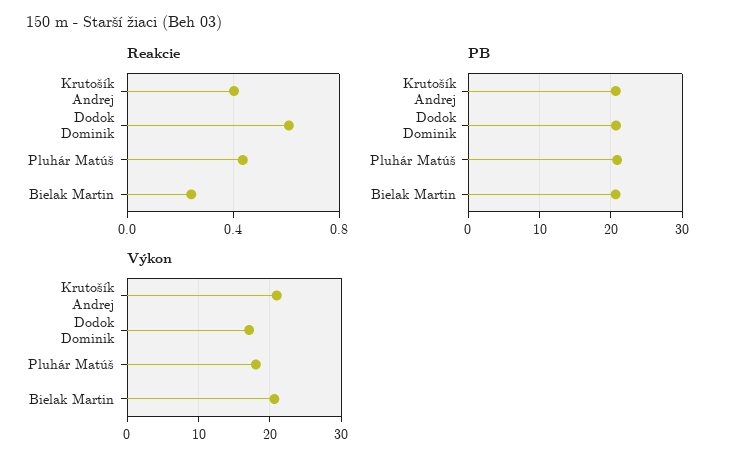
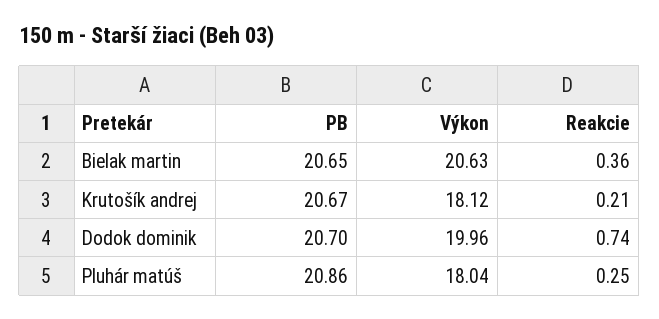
Reakcie, Krutošík Andrej: 0.4 -> 0.21
Reakcie, Dodok Dominik: 0.6 -> 0.74
Reakcie, Pluhár Matúš: 0.45 -> 0.25
Reakcie, Bielak Martin: 0.25 -> 0.36
Výkon, Krutošík Andrej: 21 -> 18.12
Výkon, Dodok Dominik: 17 -> 19.96

